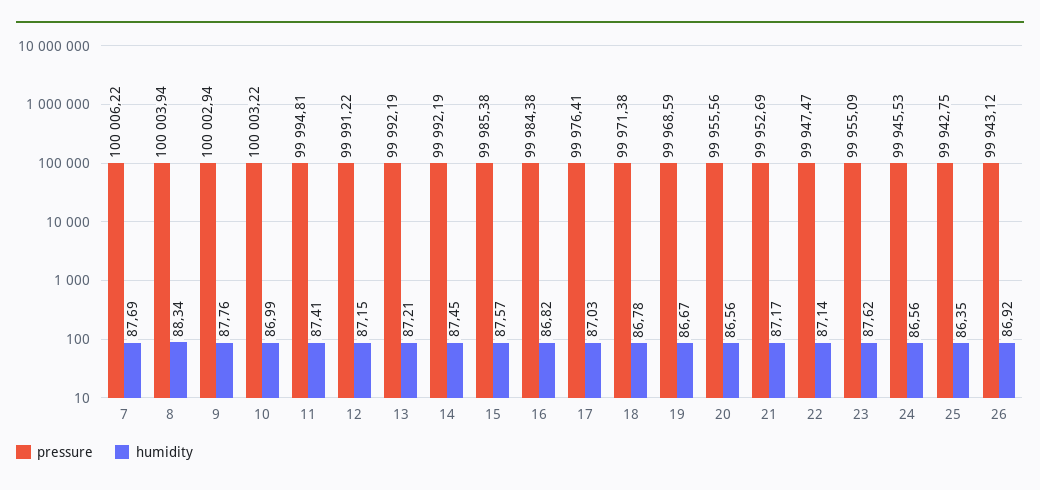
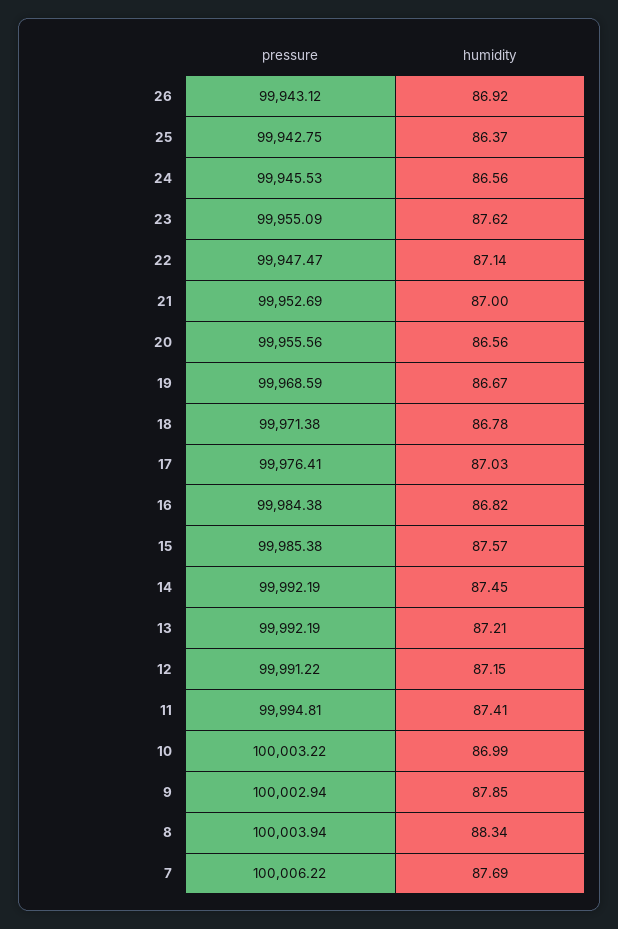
humidity, 9: 87.76 -> 87.85
humidity, 21: 87.17 -> 87
humidity, 25: 86.35 -> 86.37

